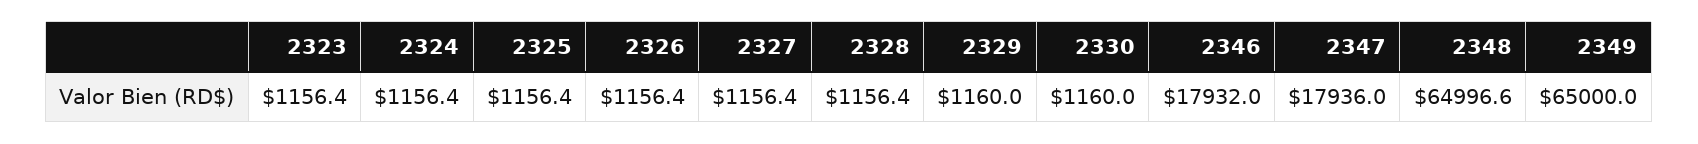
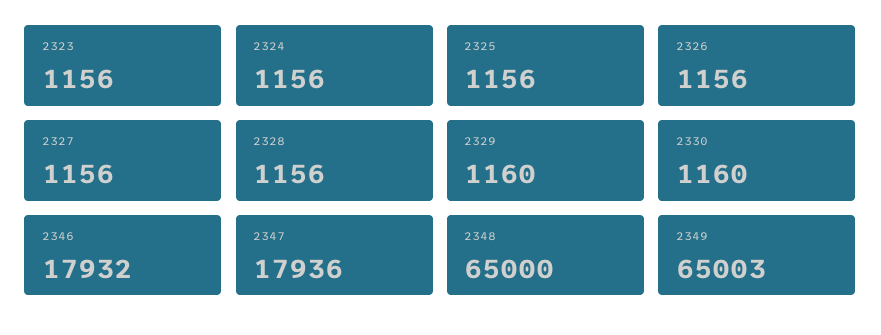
2348: 64996.6 -> 65000
2349: 65000 -> 65003

